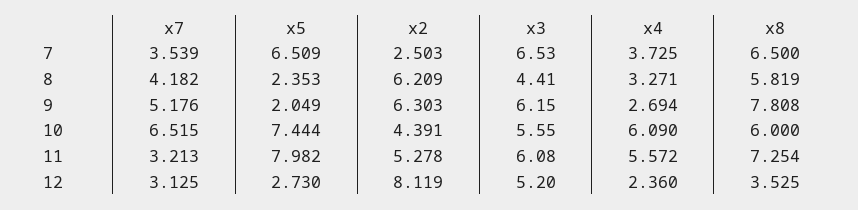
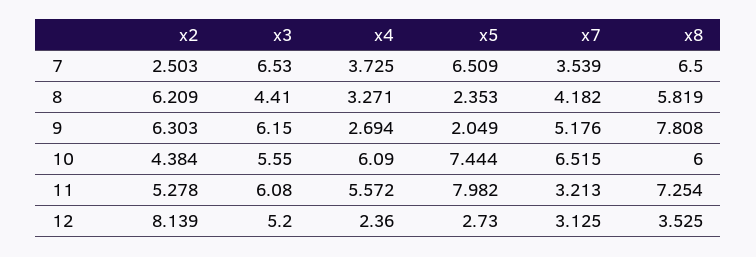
x2, 10: 4.391 -> 4.384
x2, 12: 8.119 -> 8.139

